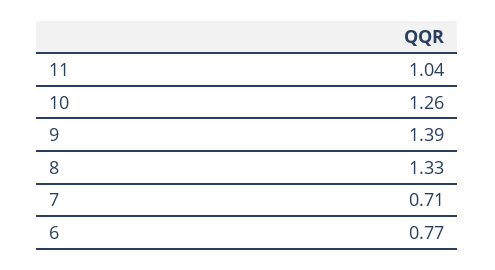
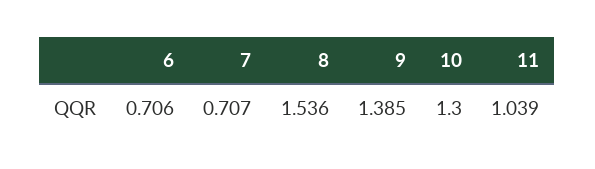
10: 1.26 -> 1.3
8: 1.33 -> 1.536
6: 0.77 -> 0.706

